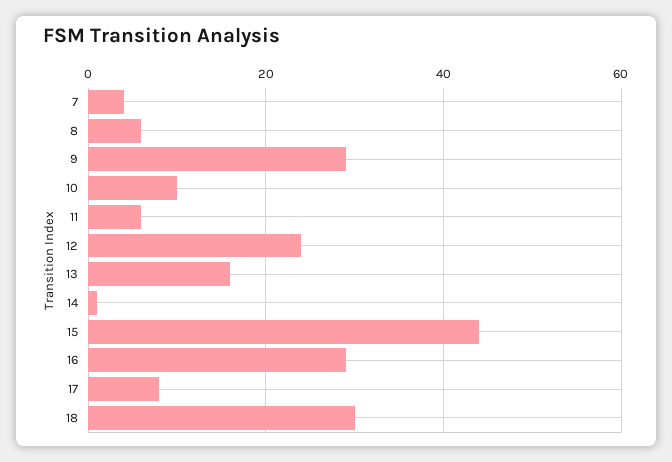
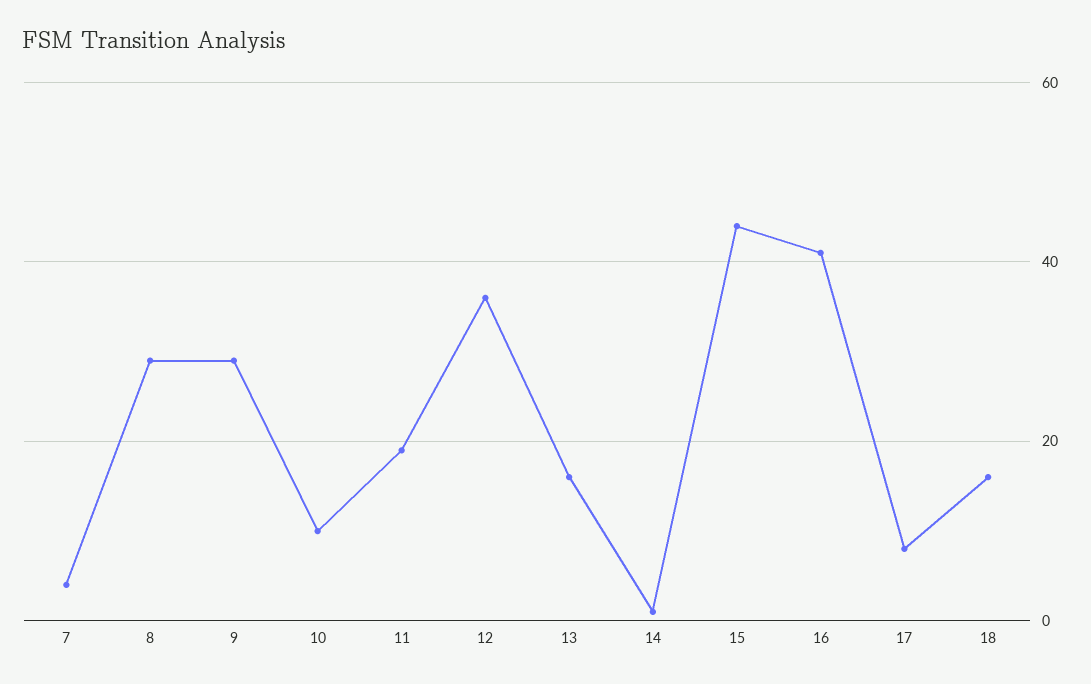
8: 5 -> 30
11: 5 -> 20
12: 25 -> 35
16: 30 -> 40
18: 30 -> 15

